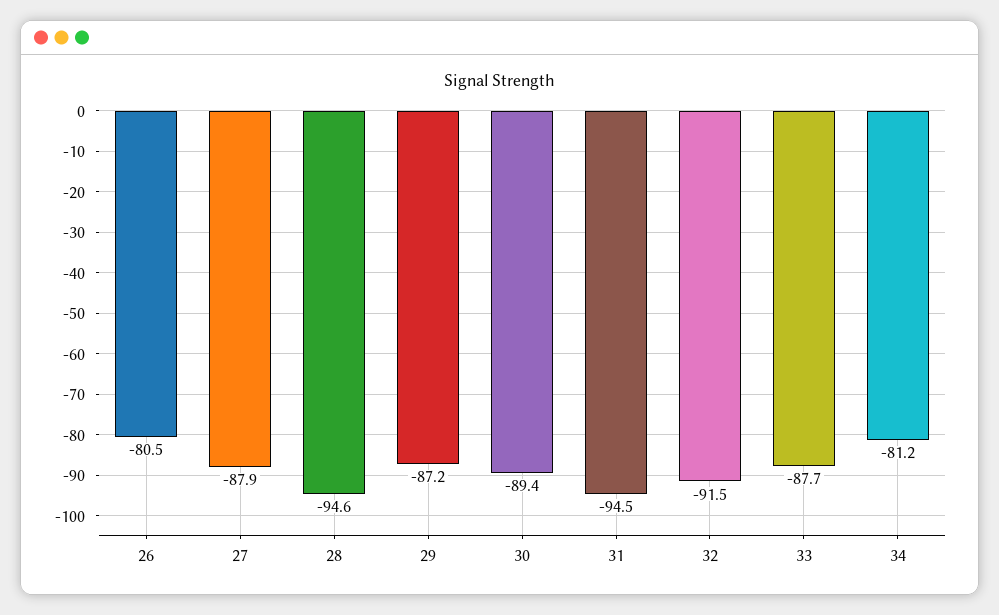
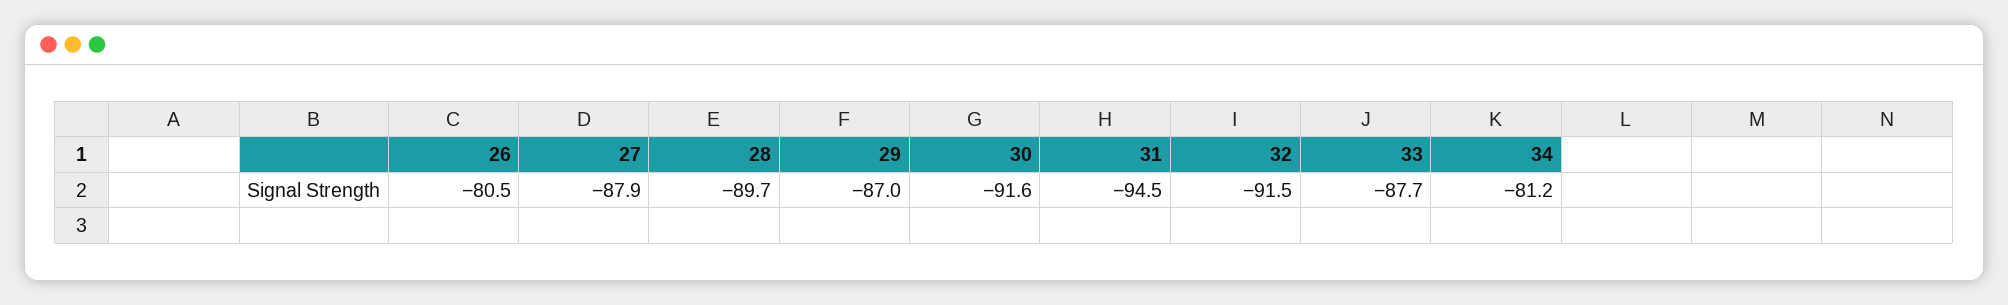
28: -94.6 -> -89.7
29: -87.2 -> -87
30: -89.4 -> -91.6

